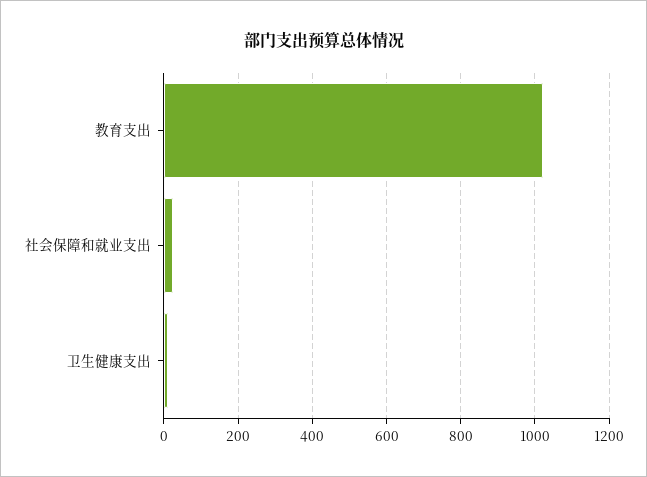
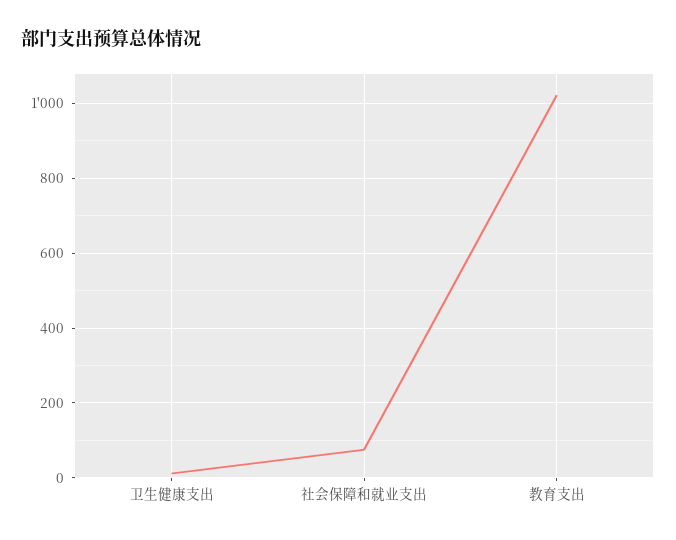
社会保障和就业支出: 20 -> 80

